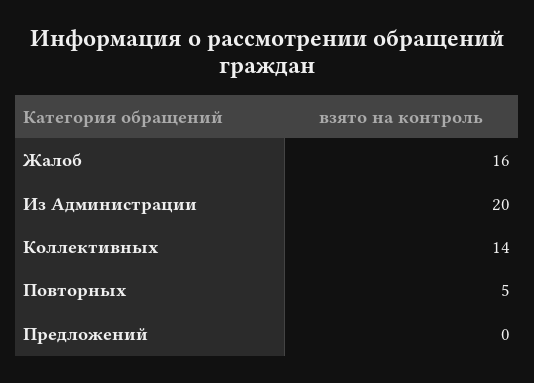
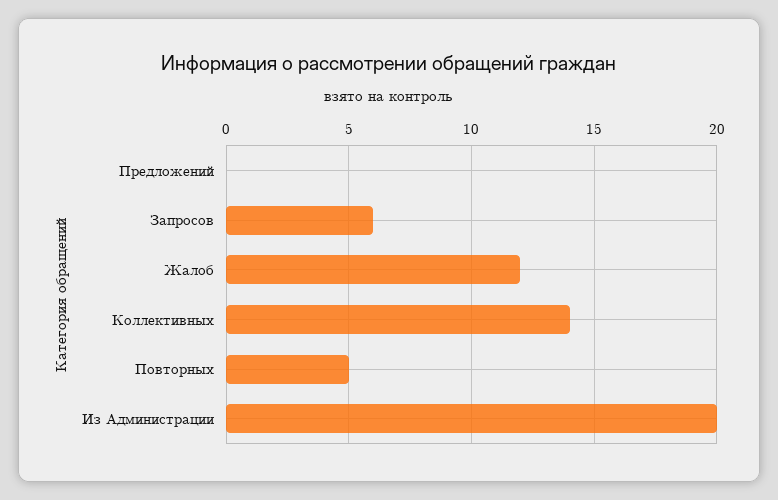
Жалоб: 16 -> 12
Запросов: none -> 6

